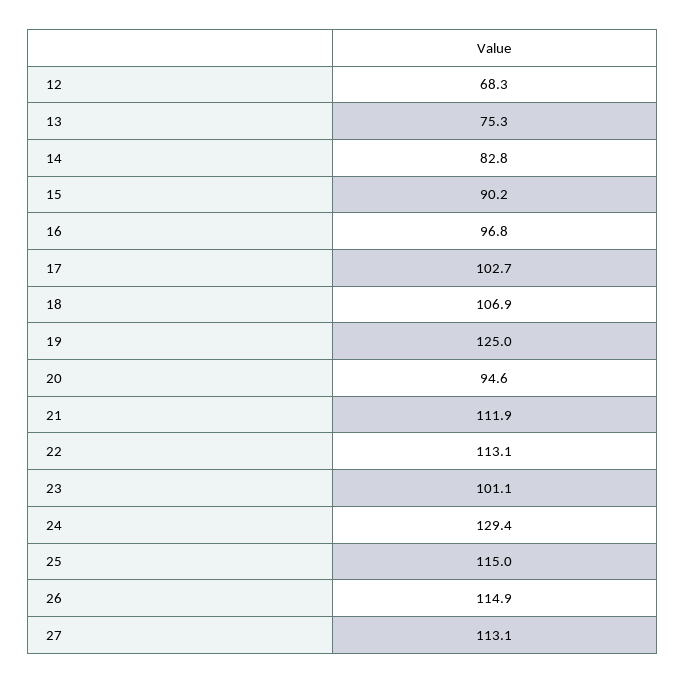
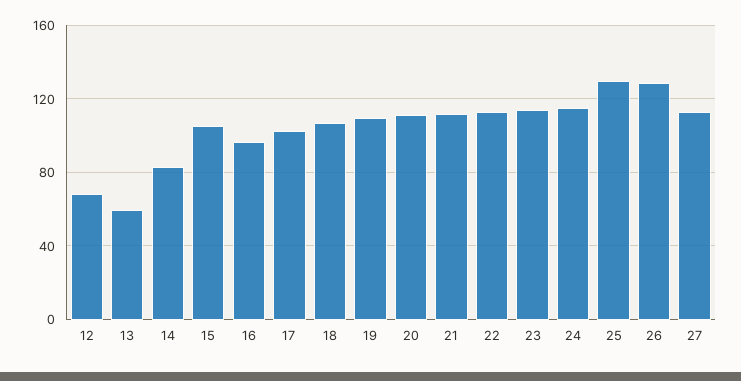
13: 75.3 -> 60
15: 90.2 -> 105
19: 125 -> 110
20: 94.6 -> 110
23: 101.1 -> 115
24: 129.4 -> 115
25: 115 -> 130
26: 114.9 -> 130

